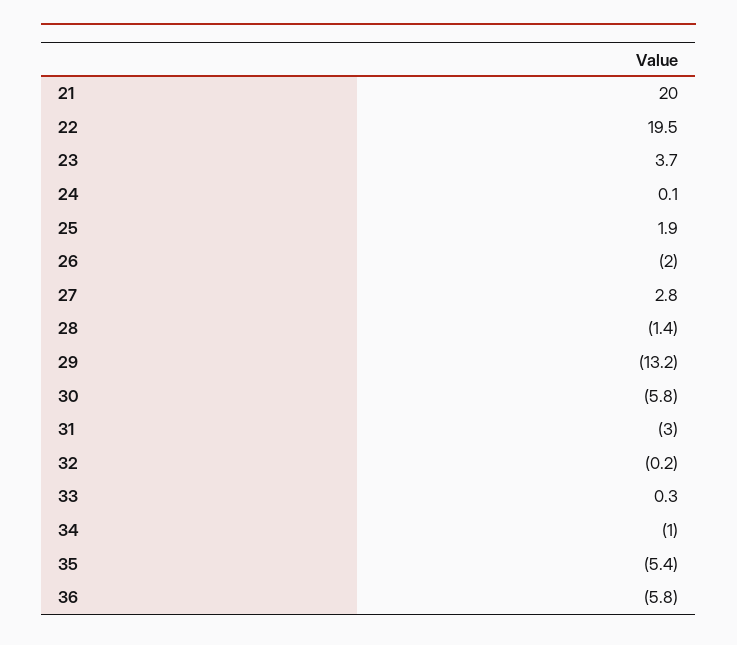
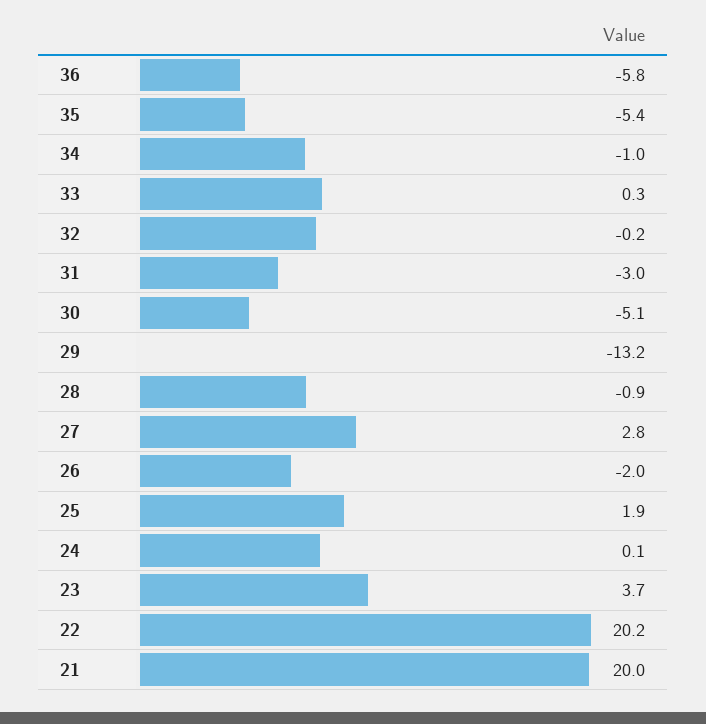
22: 19.5 -> 20.2
28: -1.4 -> -0.9
30: -5.8 -> -5.1

